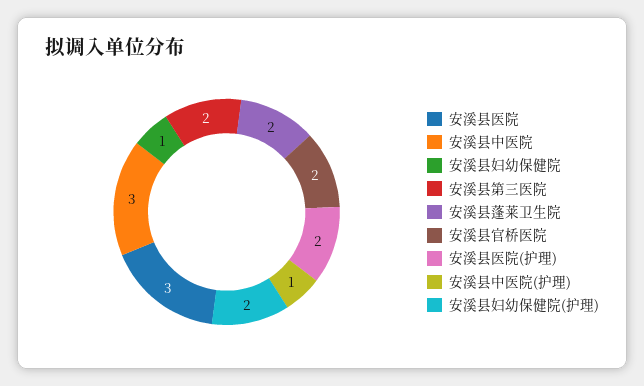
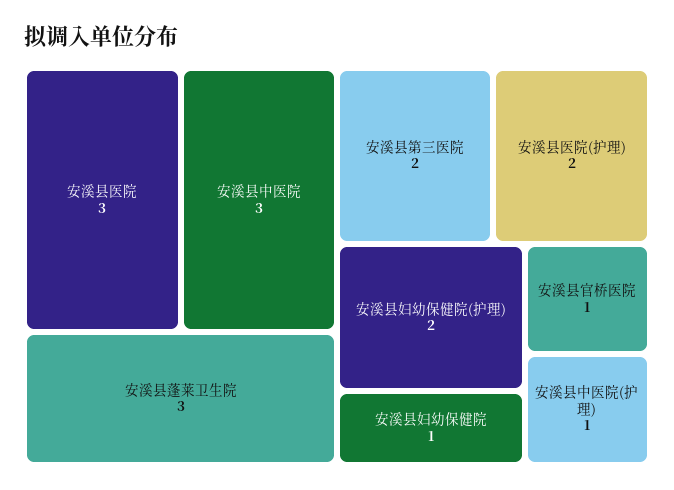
安溪县蓬莱卫生院: 2 -> 3
安溪县官桥医院: 2 -> 1

